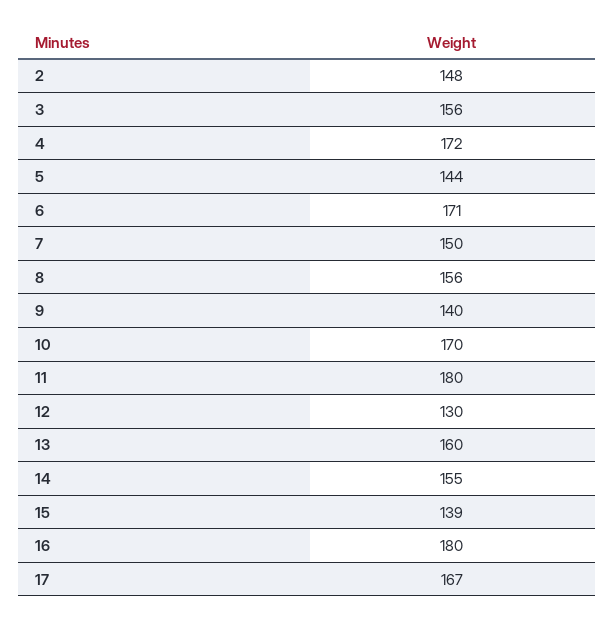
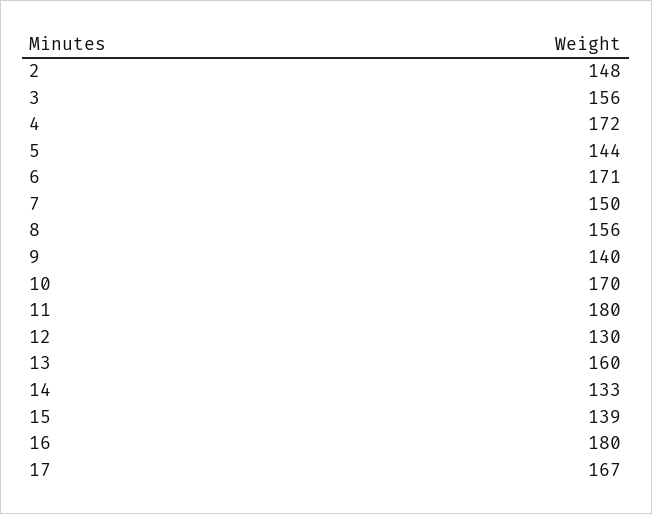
14: 155 -> 133

